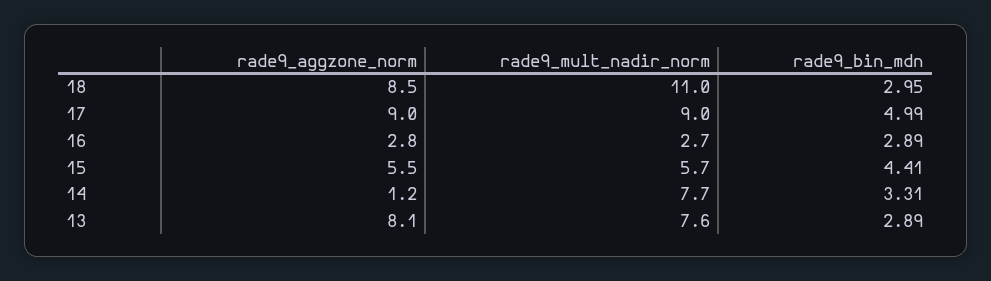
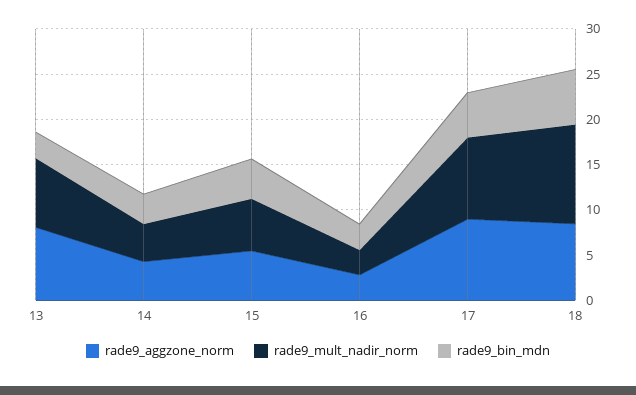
rade9_bin_mdn, 18: 2.95 -> 6
rade9_aggzone_norm, 14: 1.2 -> 4
rade9_mult_nadir_norm, 14: 7.7 -> 4

